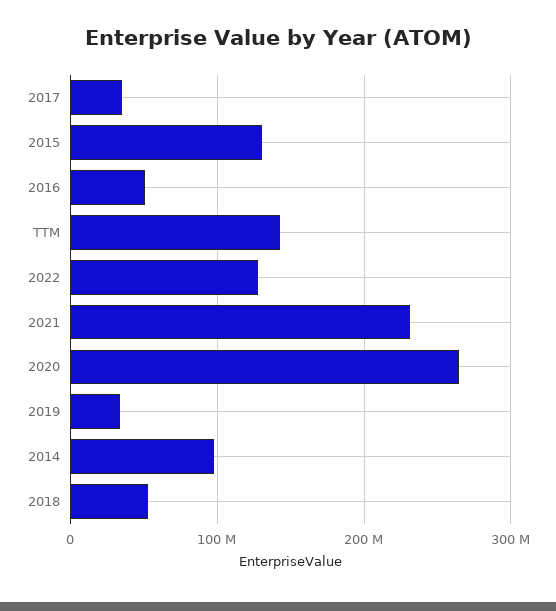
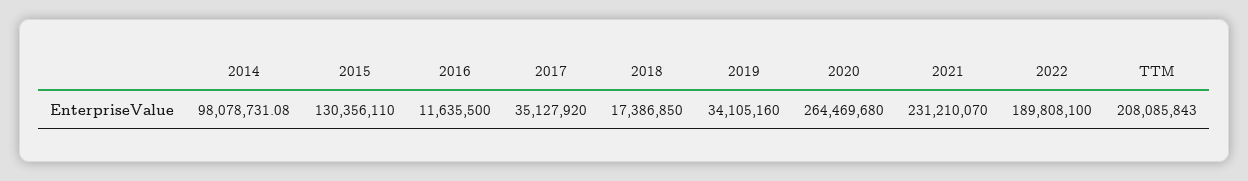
2016: 50000000 -> 11635500
TTM: 140000000 -> 208085843
2022: 130000000 -> 189808100
2018: 50000000 -> 17386850

